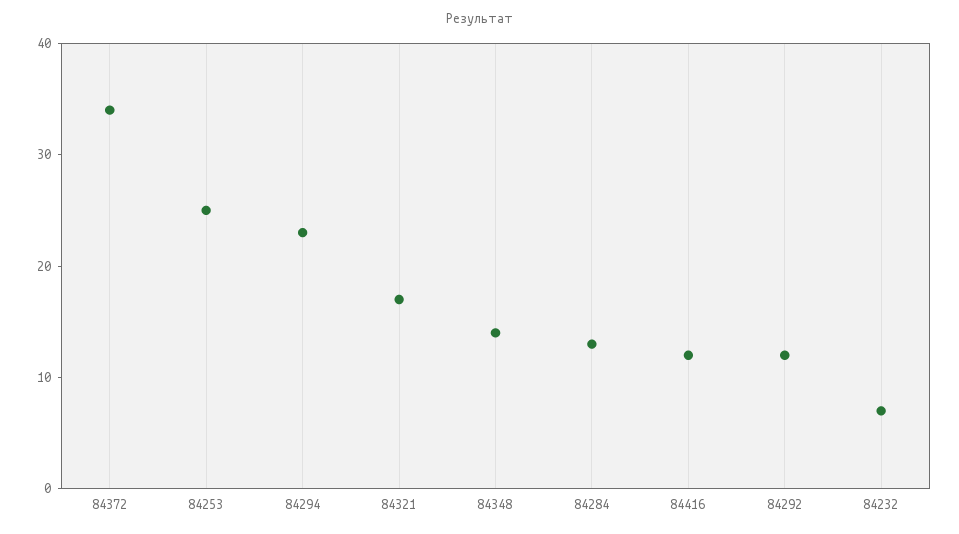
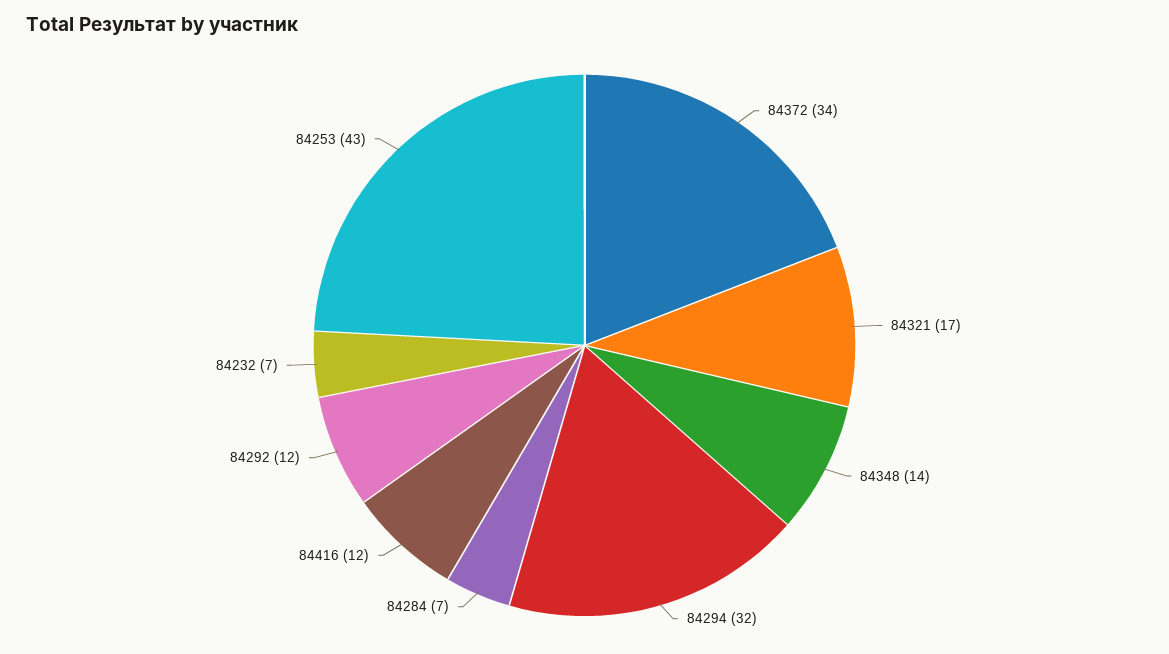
84253: 25 -> 43
84294: 23 -> 32
84284: 13 -> 7

